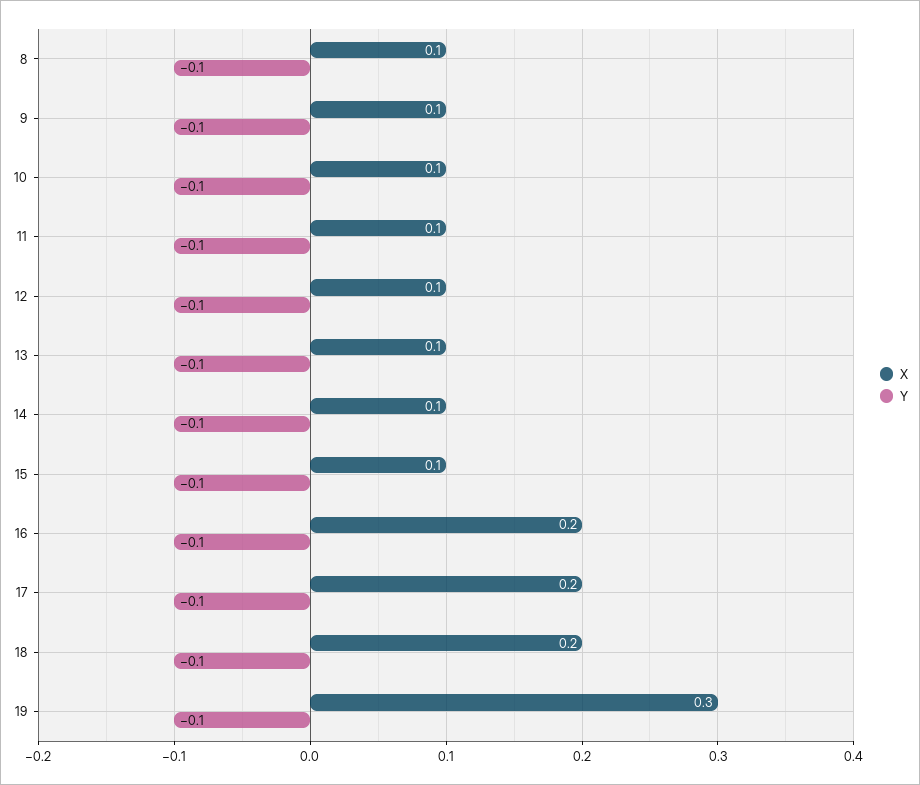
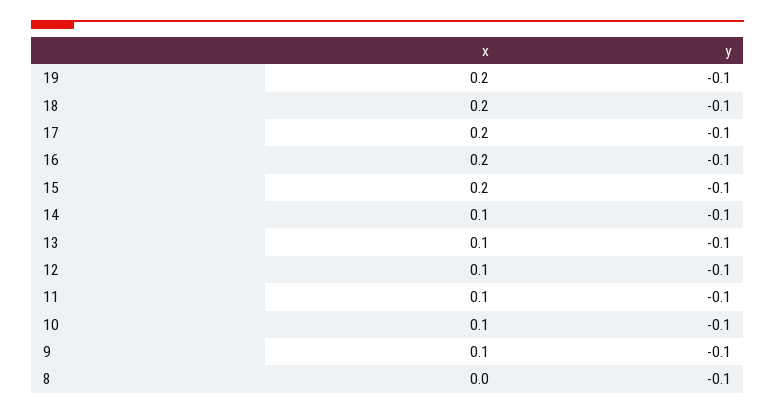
X, 8: 0.1 -> 0
X, 15: 0.1 -> 0.2
X, 19: 0.3 -> 0.2

